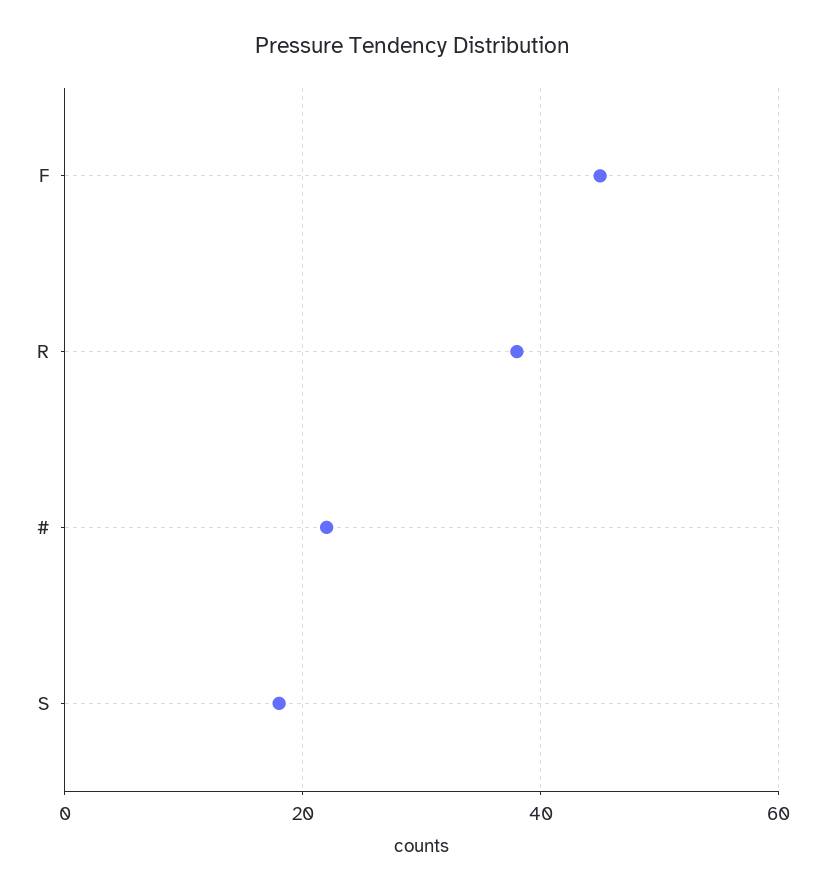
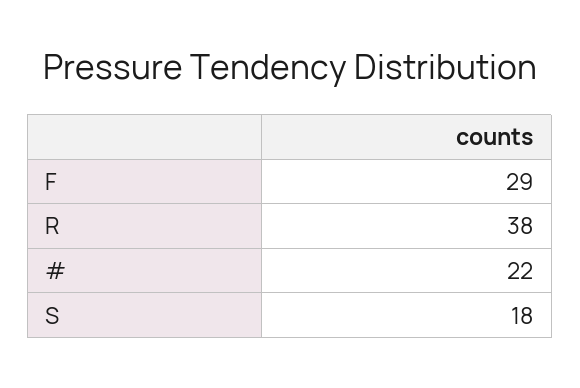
F: 45 -> 29

